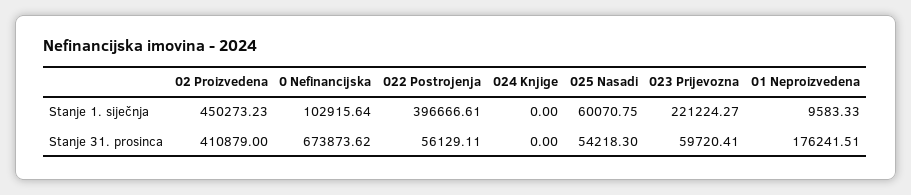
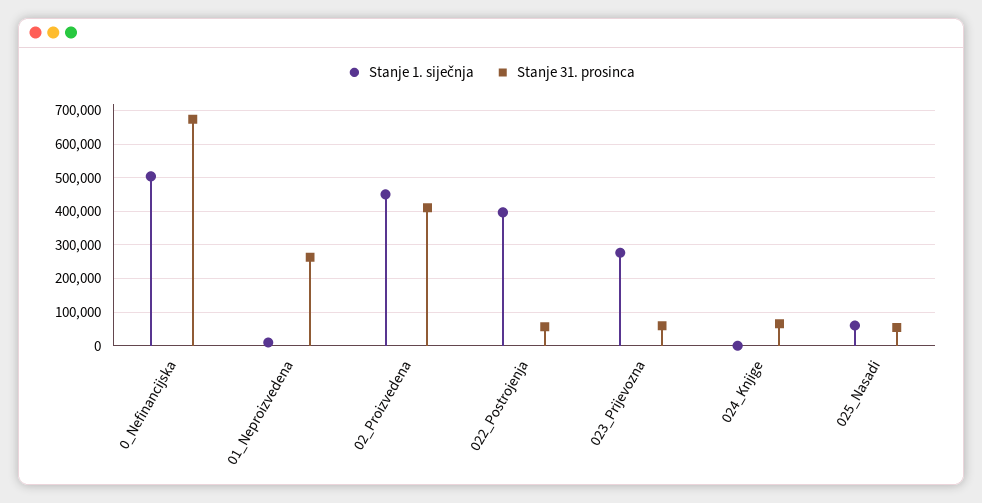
Stanje 1. siječnja, 0 Nefinancijska: 102915.64 -> 500000
Stanje 1. siječnja, 023 Prijevozna: 221224.27 -> 280000
Stanje 31. prosinca, 024 Knjige: 0 -> 60000
Stanje 31. prosinca, 01 Neproizvedena: 176241.51 -> 260000

